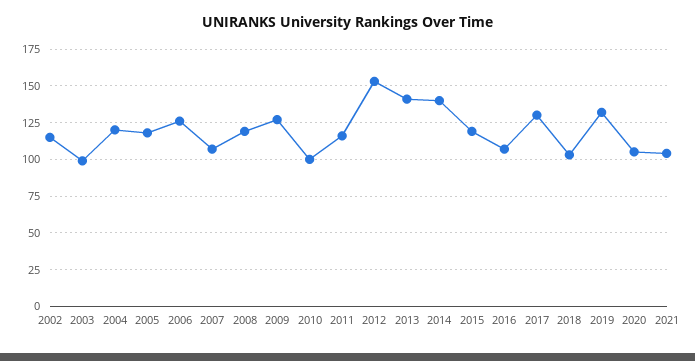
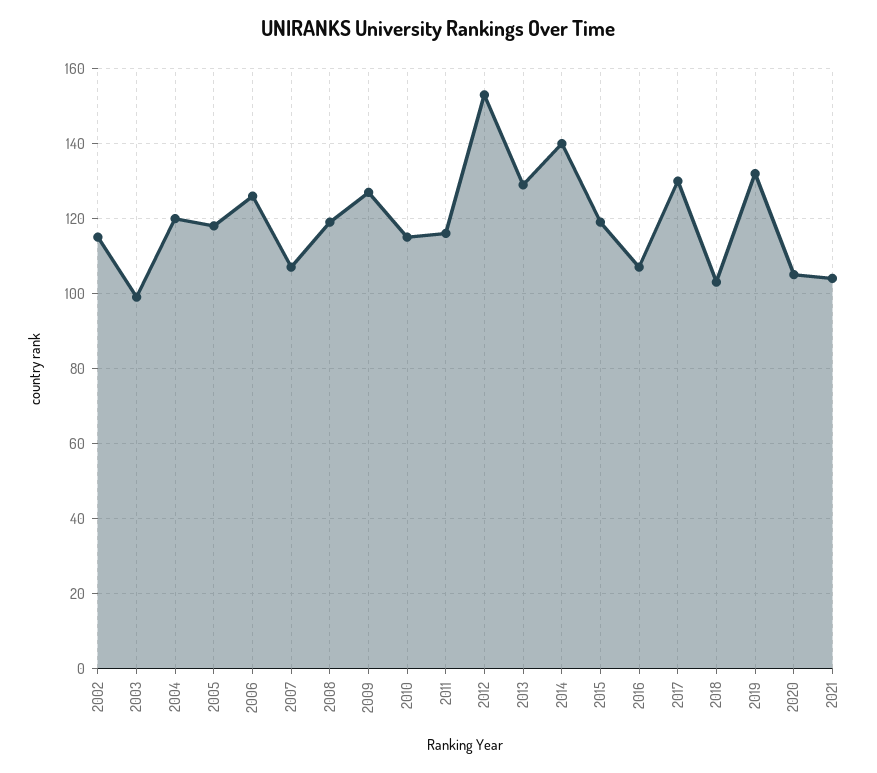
2010: 100 -> 115
2013: 140 -> 130

